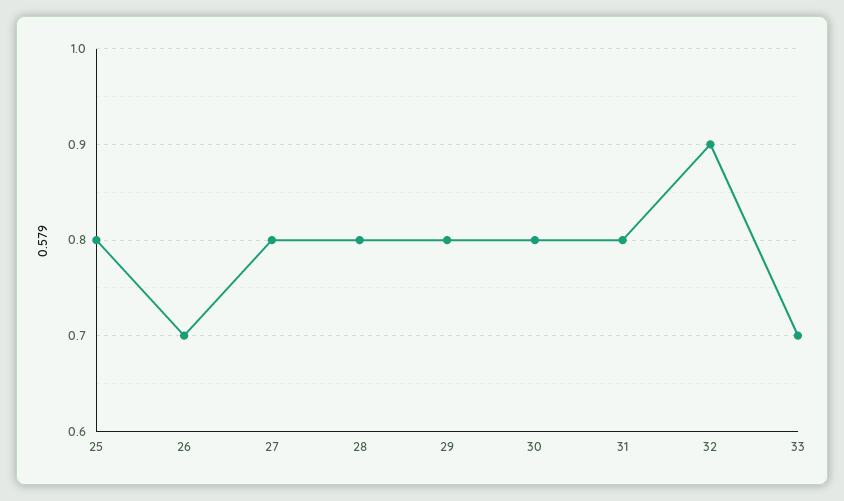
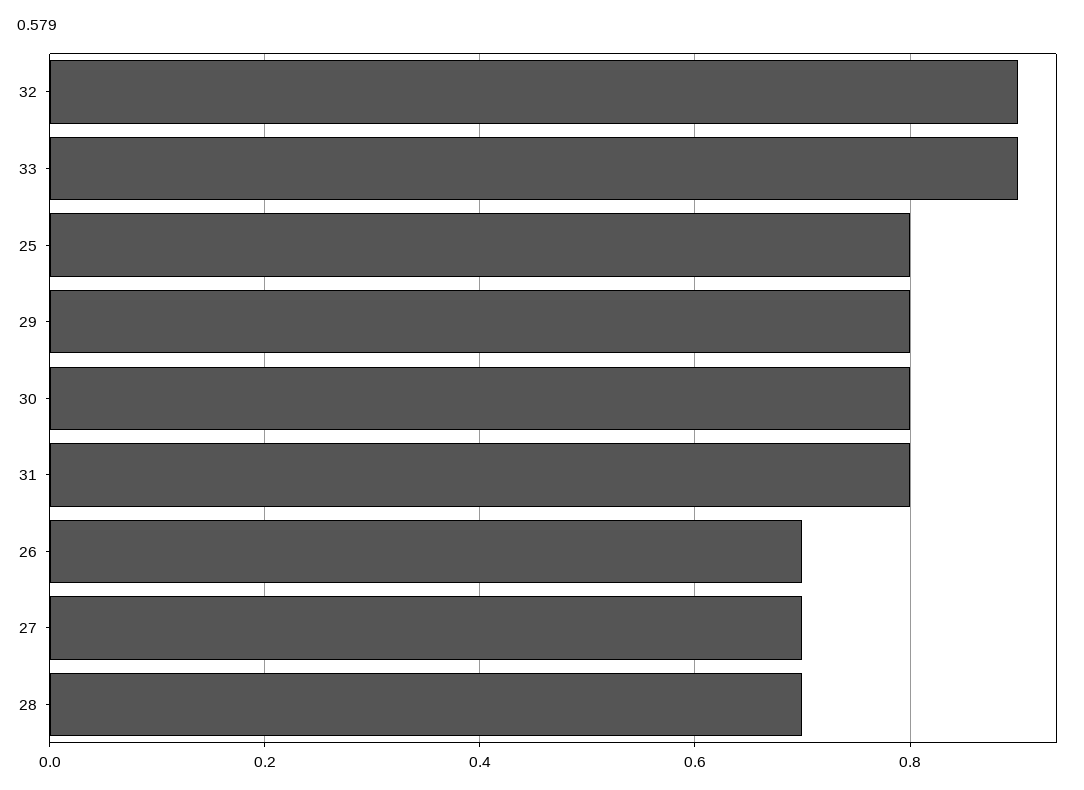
27: 0.8 -> 0.7
28: 0.8 -> 0.7
33: 0.7 -> 0.9

